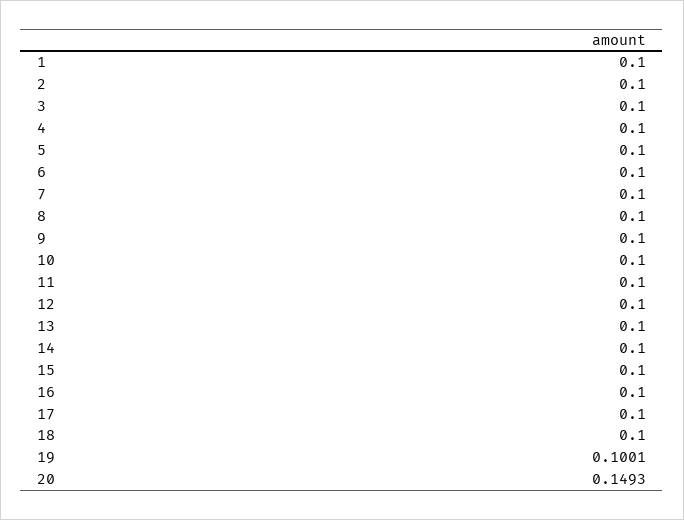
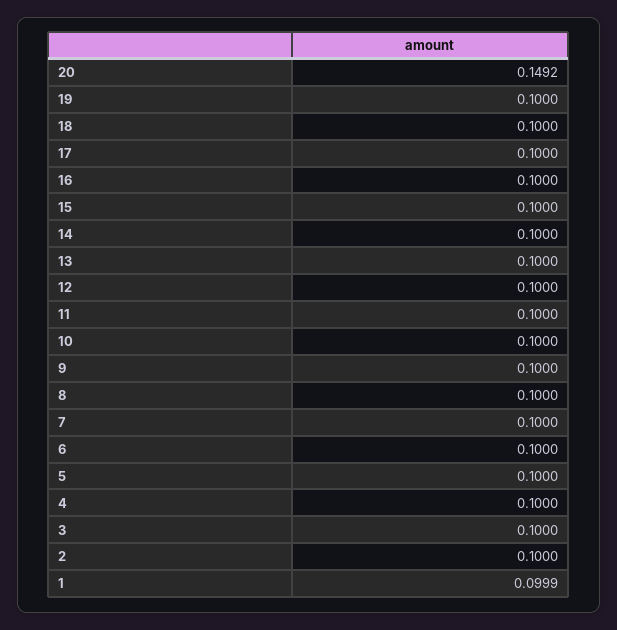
1: 0.1 -> 0.0999
19: 0.1001 -> 0.1
20: 0.1493 -> 0.1492

